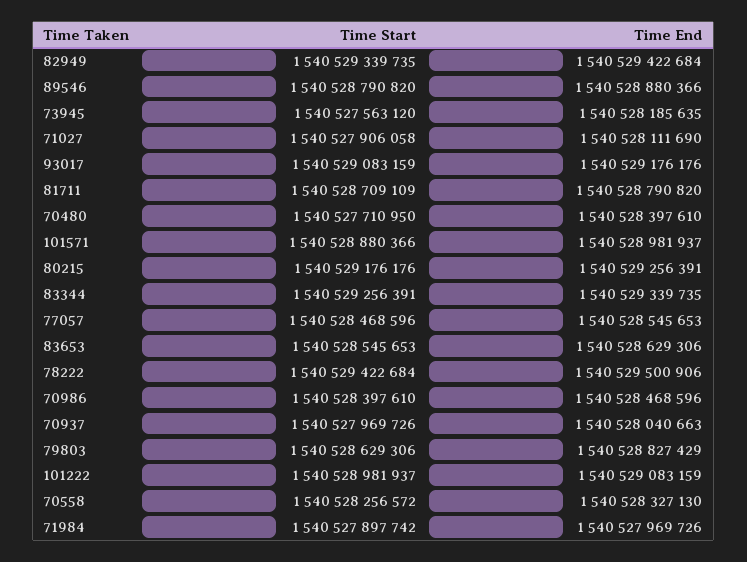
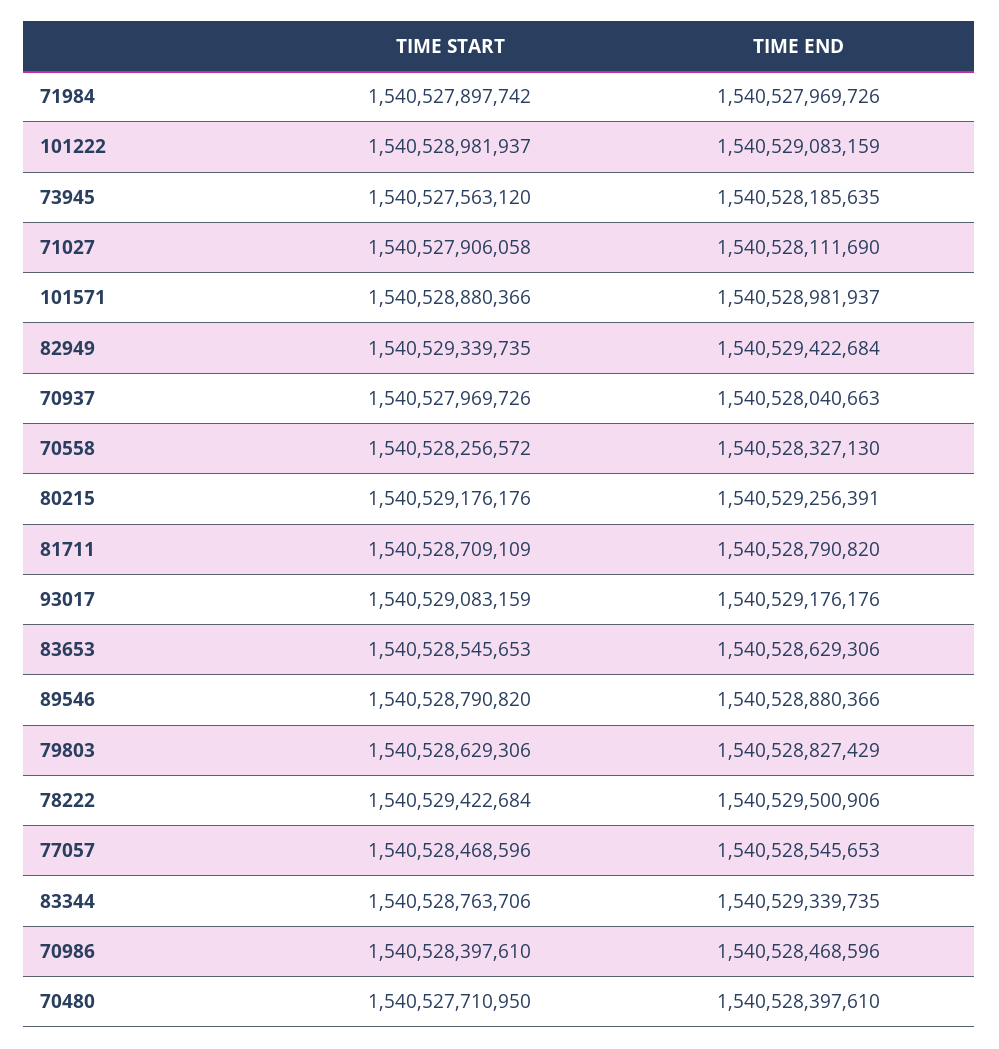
Time Start, 83344: 1540529256391 -> 1540528763706

